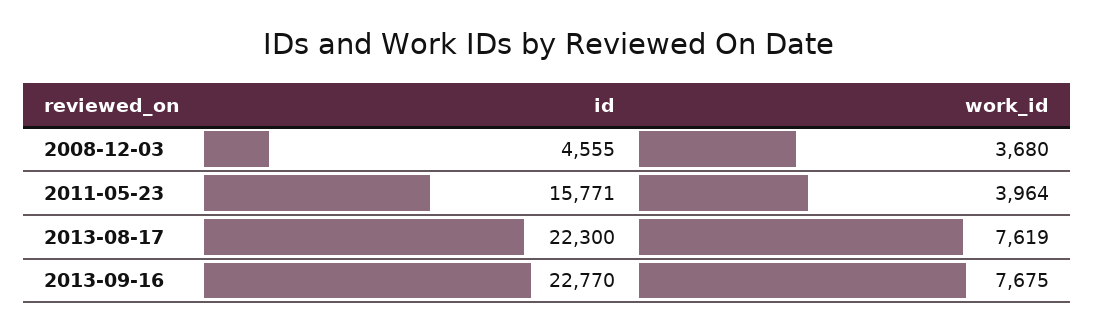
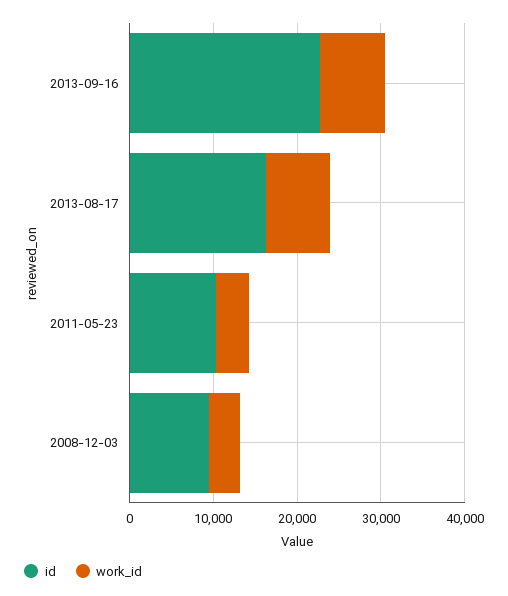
id, 2008-12-03: 4555 -> 10000
id, 2011-05-23: 15771 -> 10000
id, 2013-08-17: 22300 -> 16000

